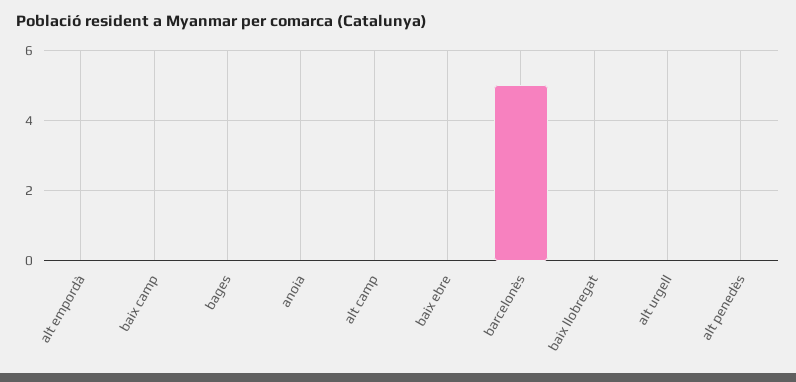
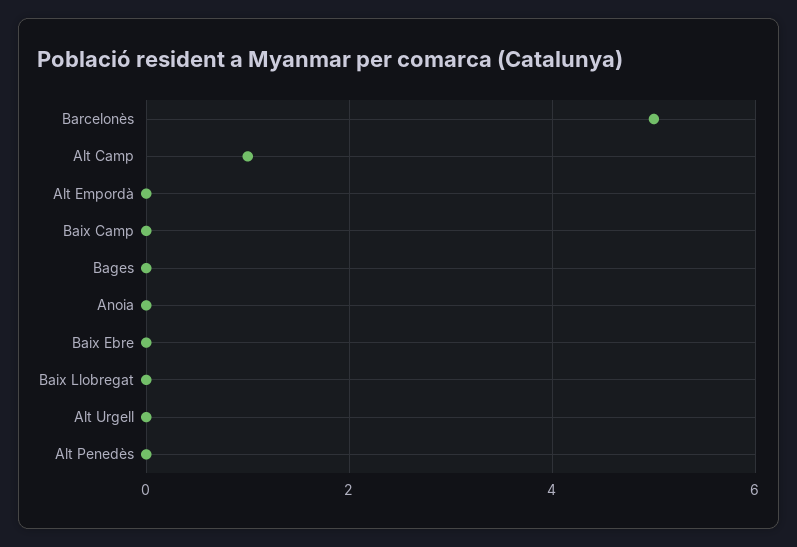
alt camp: 0 -> 1

